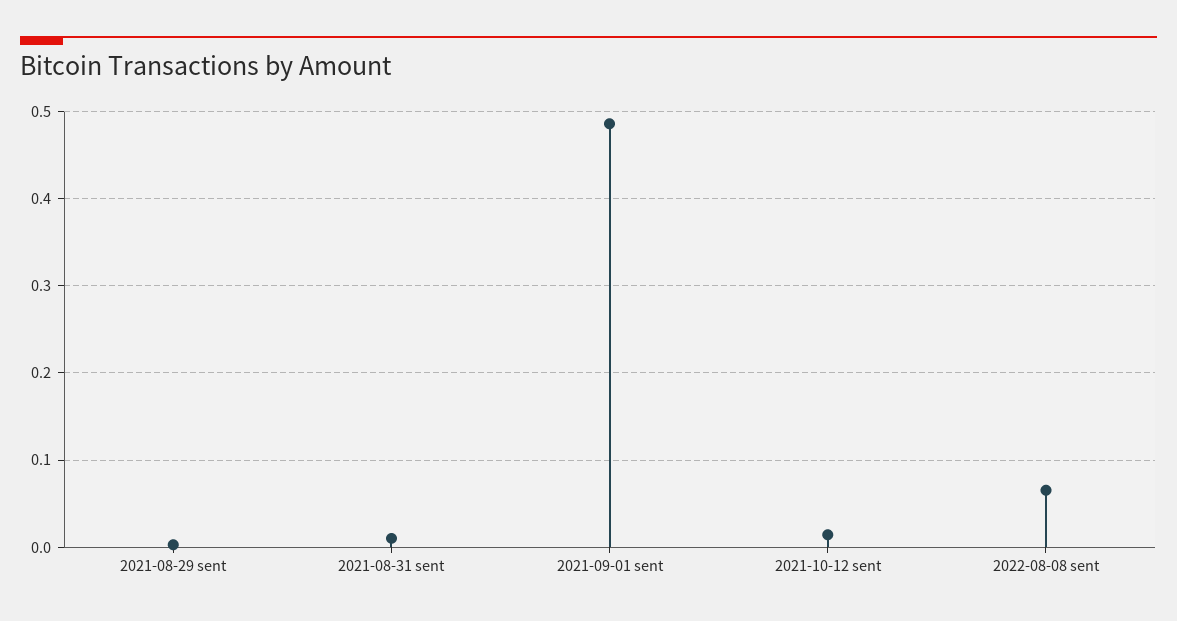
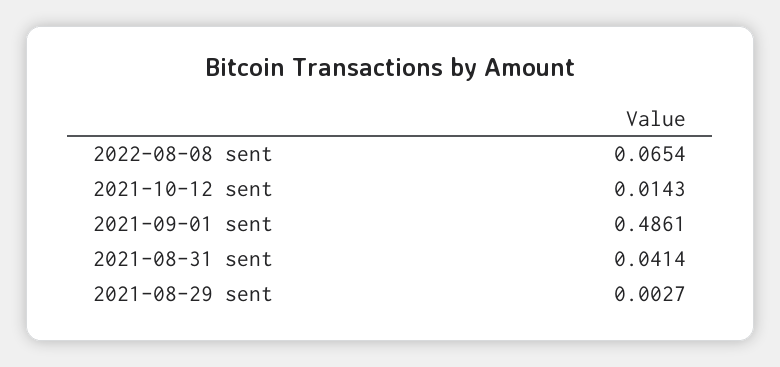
2021-08-31 sent: 0.01 -> 0.0414

